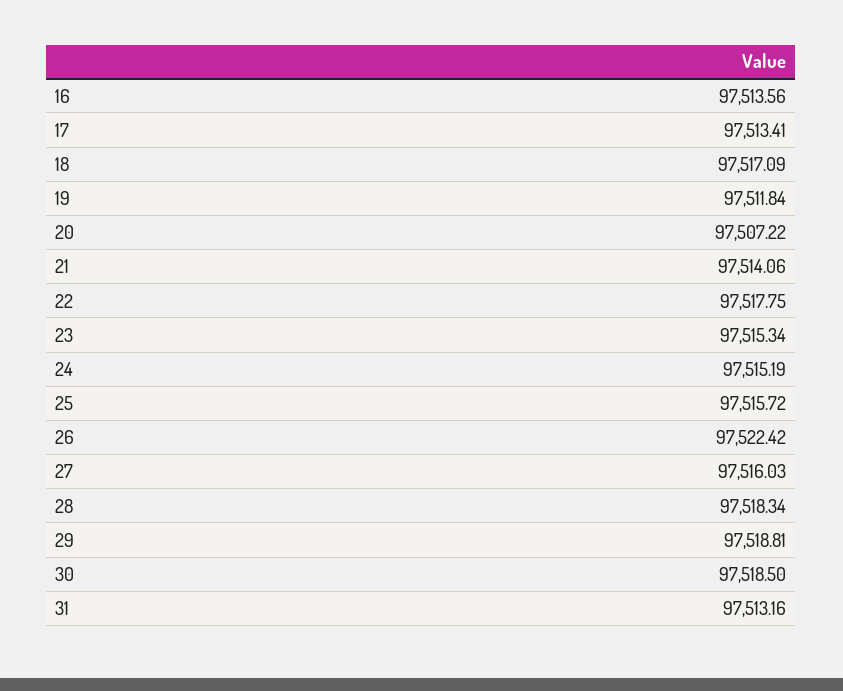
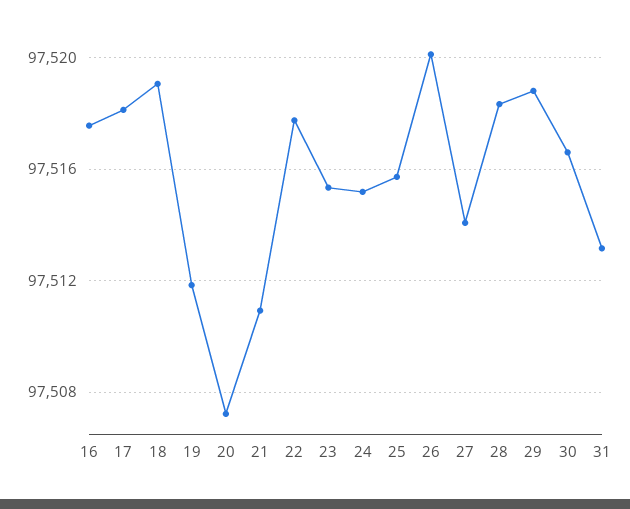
16: 97513.56 -> 97517.5
17: 97513.41 -> 97518
18: 97517.09 -> 97519
21: 97514.06 -> 97511
26: 97522.42 -> 97520
27: 97516.03 -> 97514
30: 97518.5 -> 97516.5

